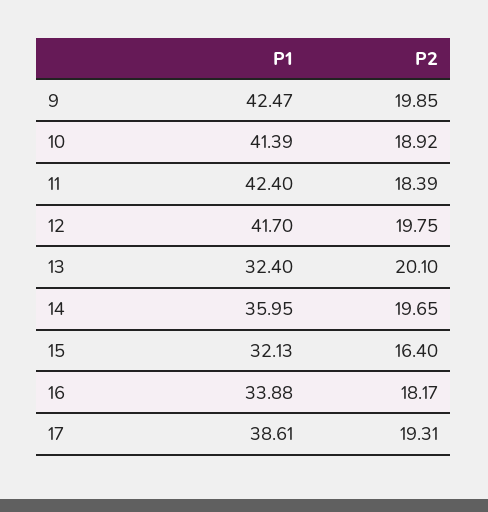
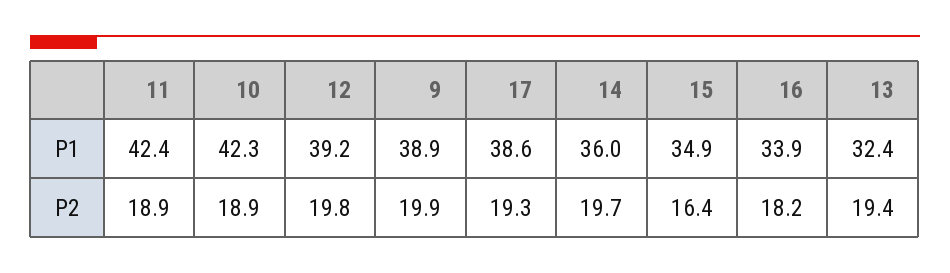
P1, 9: 42.47 -> 38.9
P1, 10: 41.39 -> 42.3
P2, 11: 18.39 -> 18.9
P1, 12: 41.7 -> 39.2
P2, 13: 20.1 -> 19.4
P1, 15: 32.13 -> 34.9

